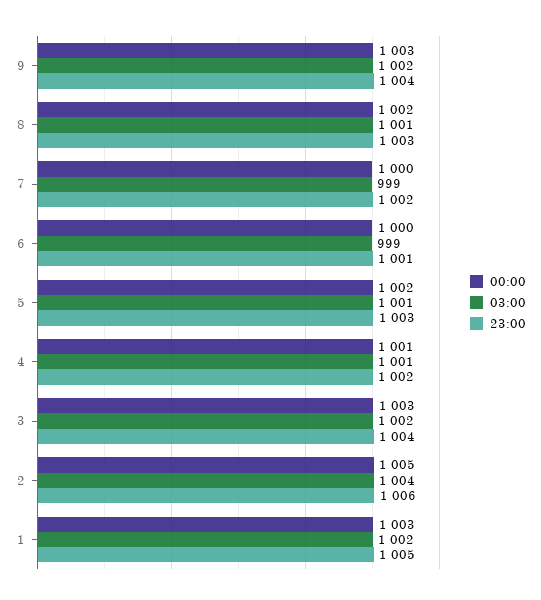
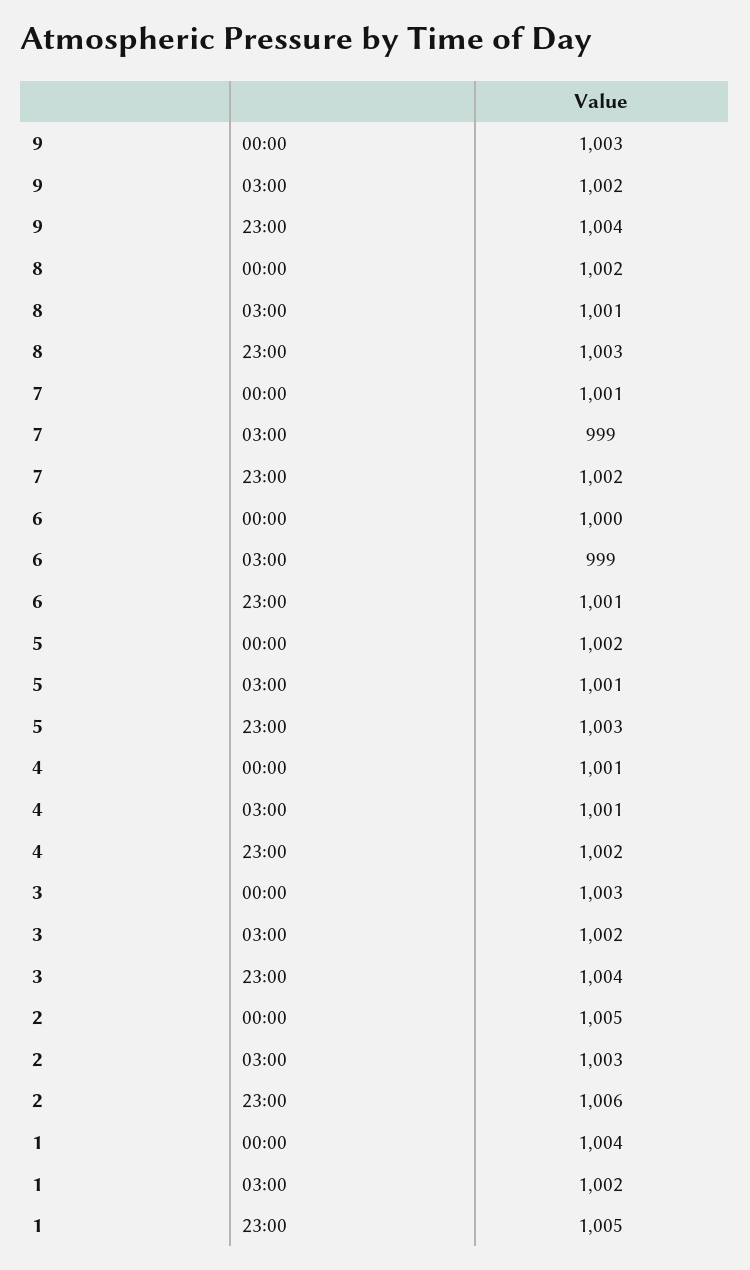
00:00, 7: 1000 -> 1001
03:00, 2: 1004 -> 1003
00:00, 1: 1003 -> 1004

